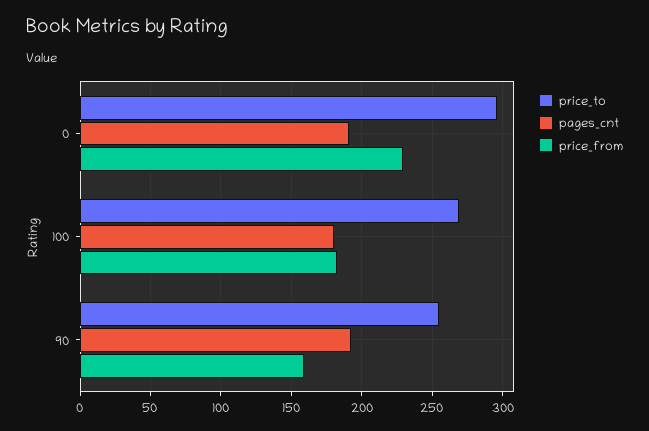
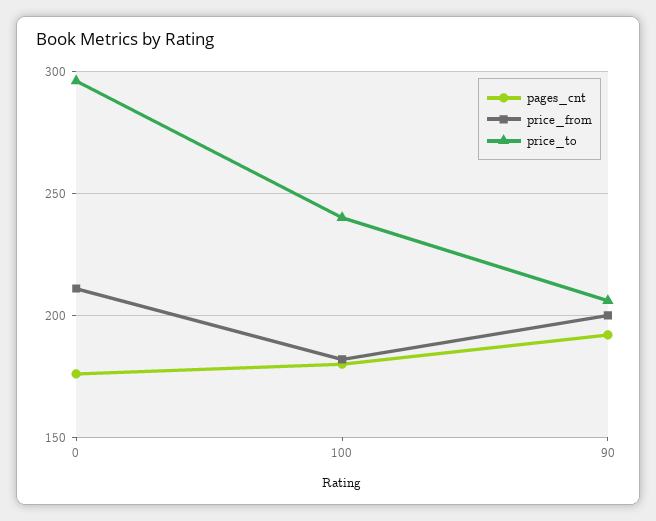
pages_cnt, 0: 190 -> 175
price_from, 0: 230 -> 210
price_to, 100: 270 -> 240
price_to, 90: 255 -> 205
price_from, 90: 160 -> 200

